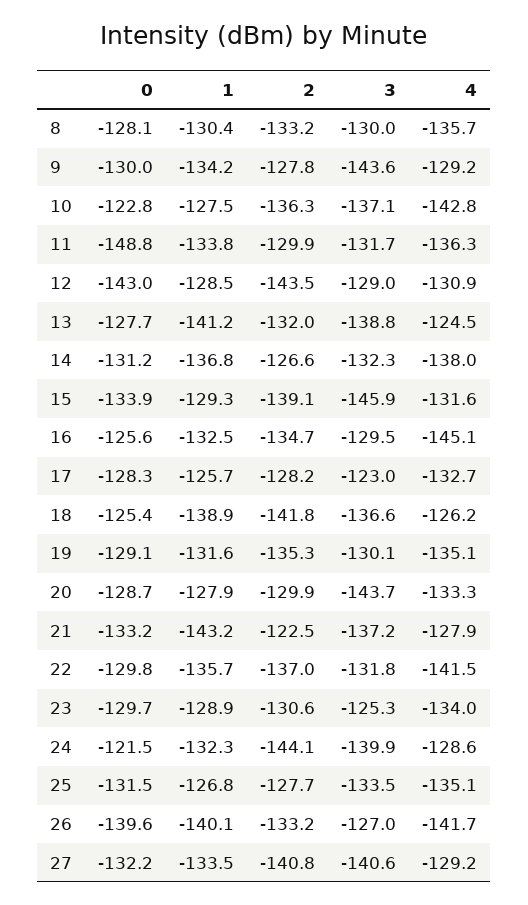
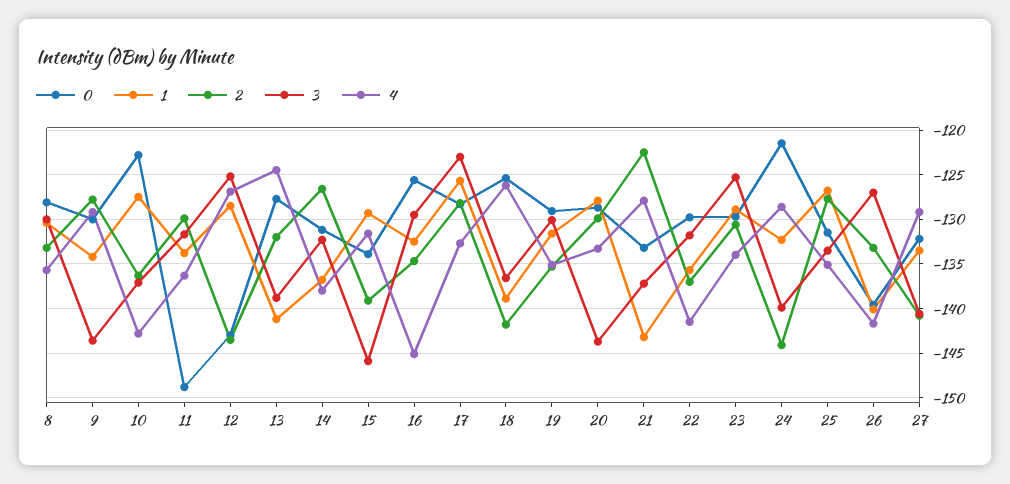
3, 12: -129 -> -125
4, 12: -130.9 -> -127

